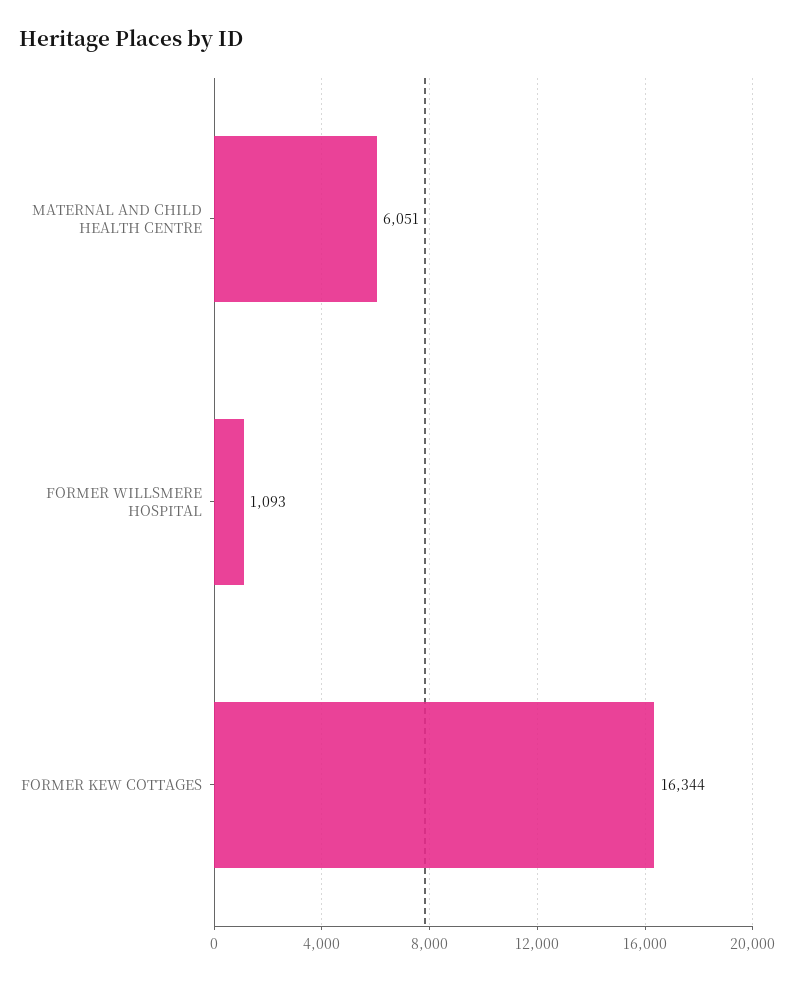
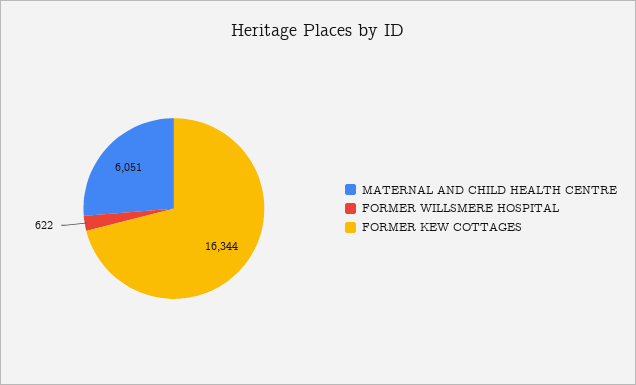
FORMER WILLSMERE HOSPITAL: 1093 -> 622

